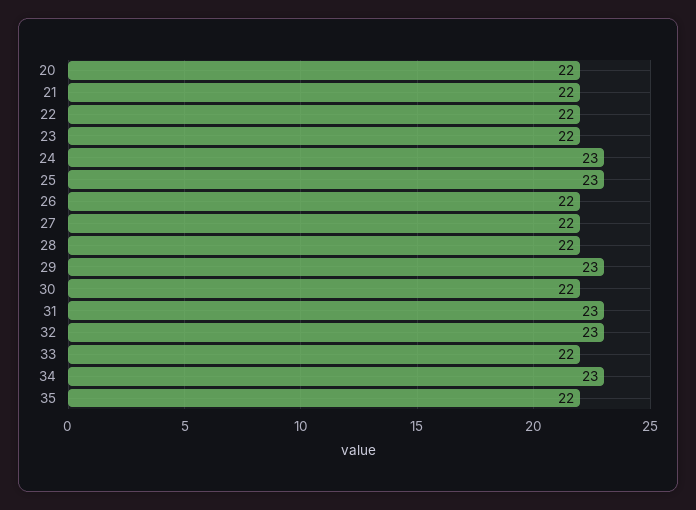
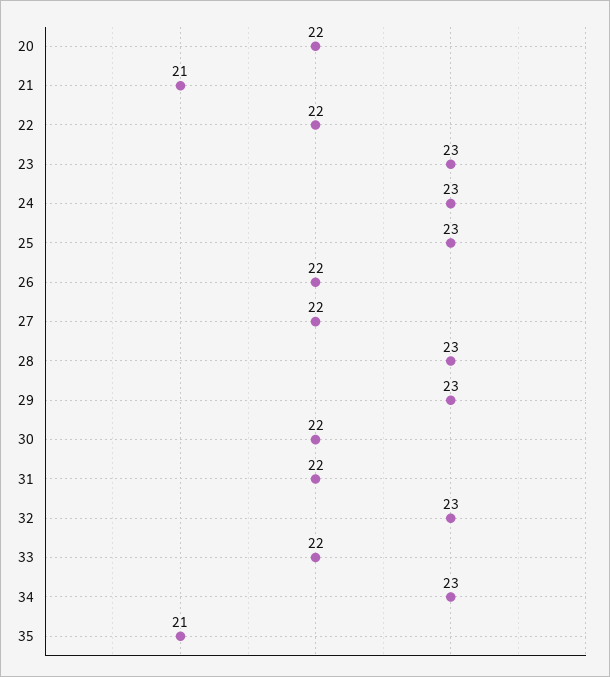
21: 22 -> 21
23: 22 -> 23
28: 22 -> 23
31: 23 -> 22
35: 22 -> 21

